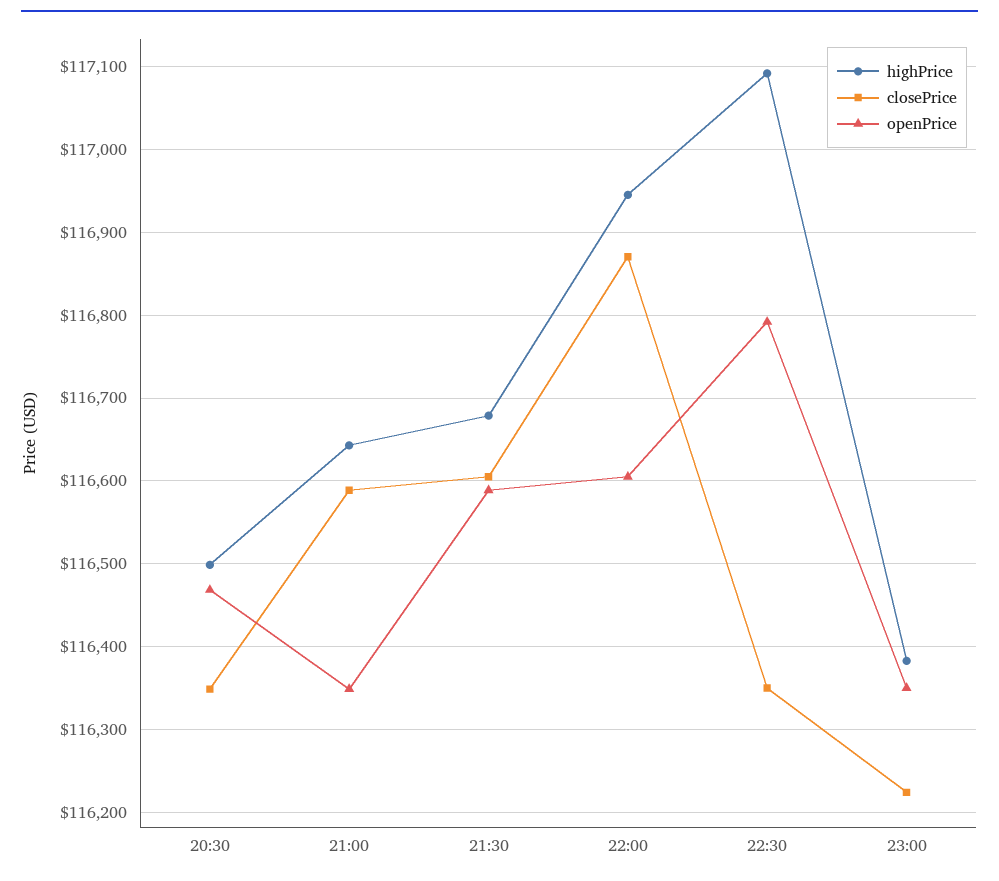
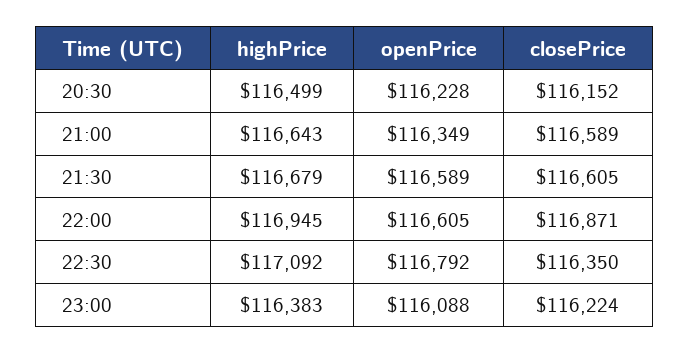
closePrice, 20:30: 116350 -> 116152
openPrice, 20:30: 116470 -> 116228
openPrice, 23:00: 116350 -> 116088

